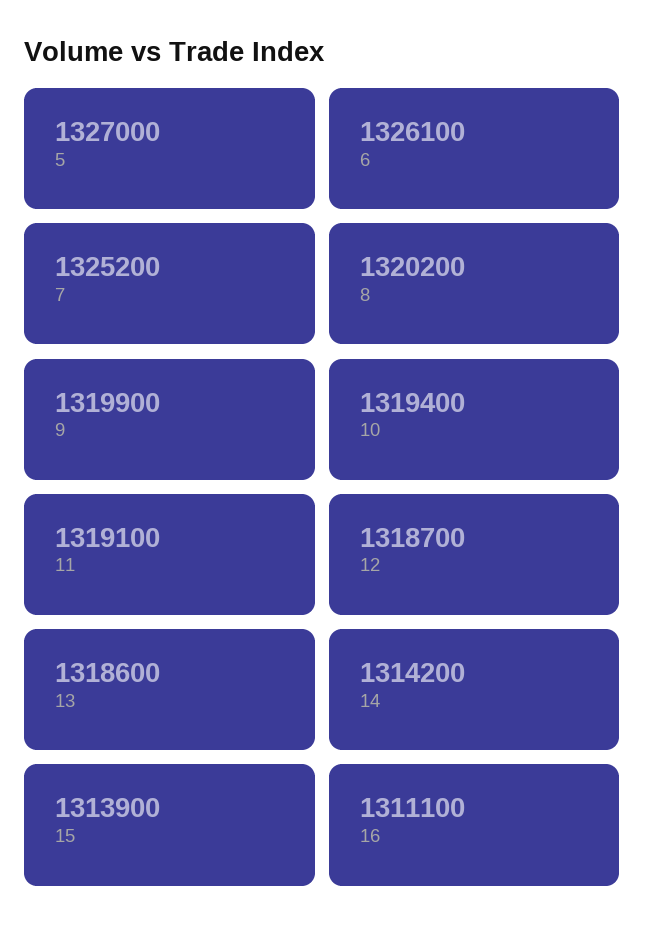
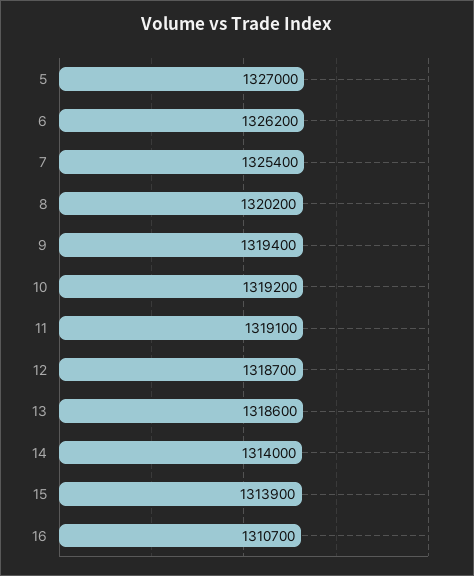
6: 1326100 -> 1326200
7: 1325200 -> 1325400
9: 1319900 -> 1319400
10: 1319400 -> 1319200
14: 1314200 -> 1314000
16: 1311100 -> 1310700

